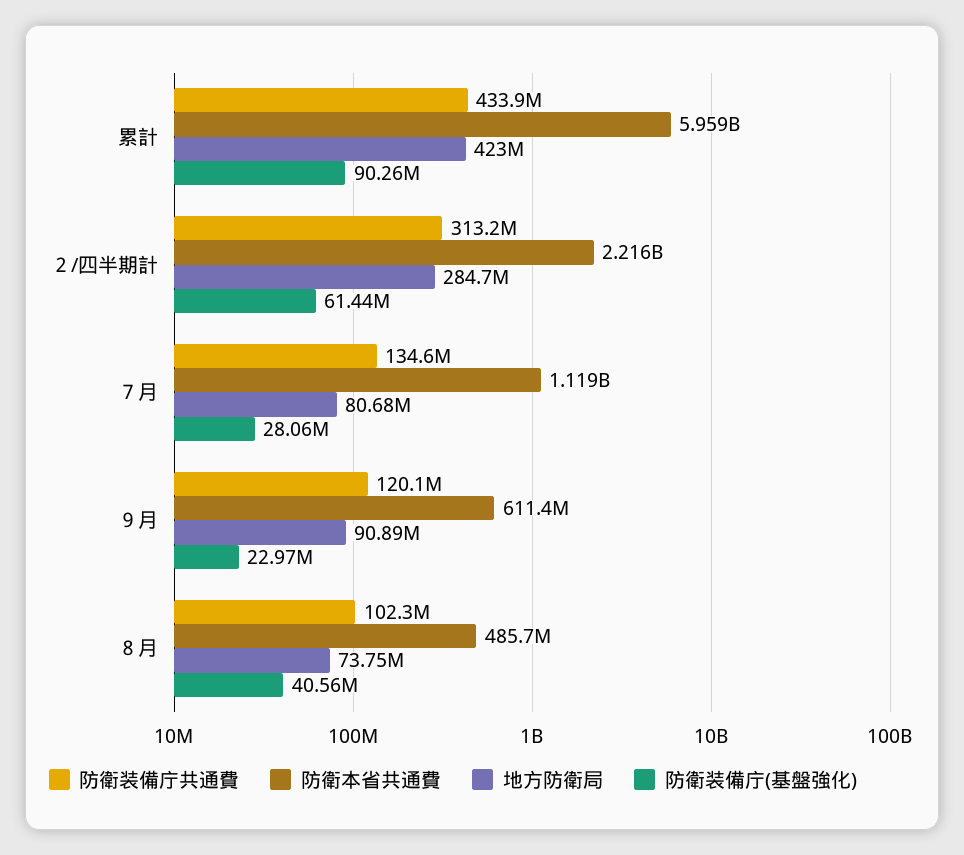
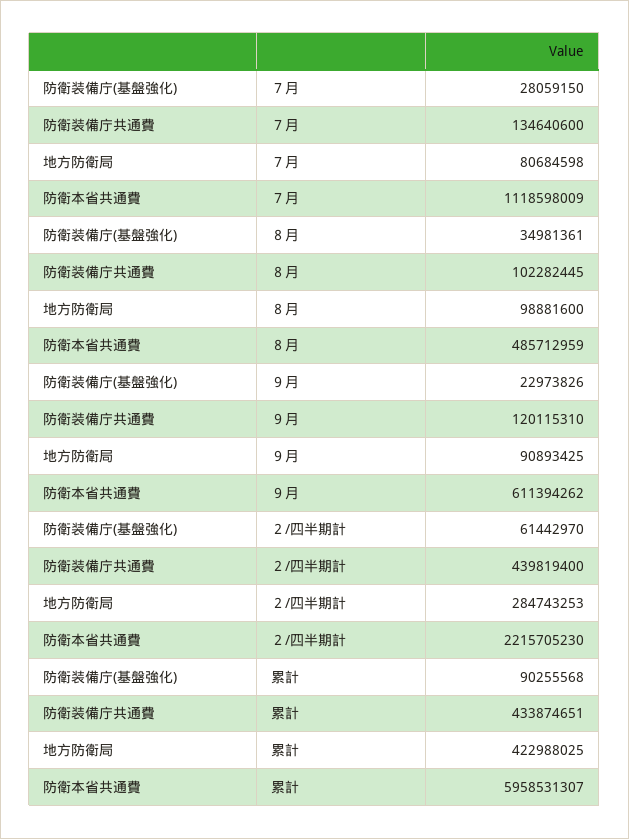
防衛装備庁共通費, ２/四半期計: 313200000 -> 439819400
地方防衛局, ８月: 73750000 -> 98881600
防衛装備庁(基盤強化), ８月: 40560000 -> 34981361

